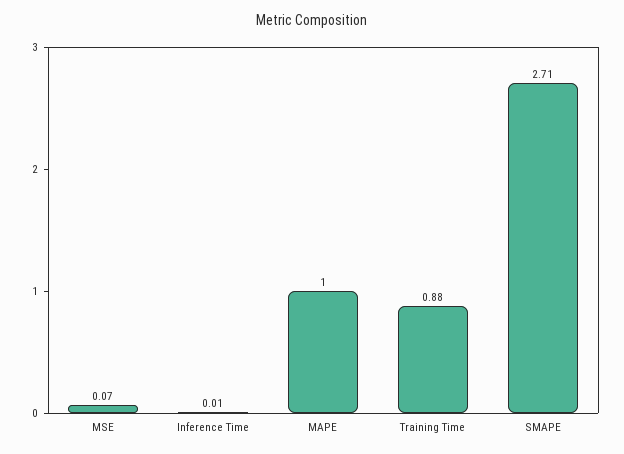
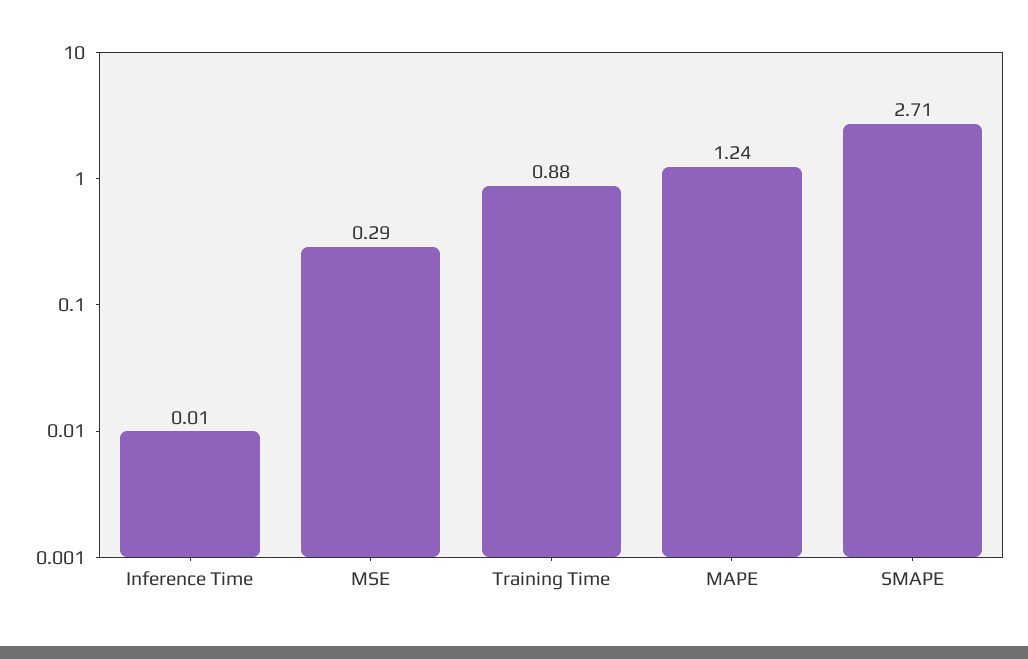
MSE: 0.07 -> 0.29
MAPE: 1 -> 1.24

